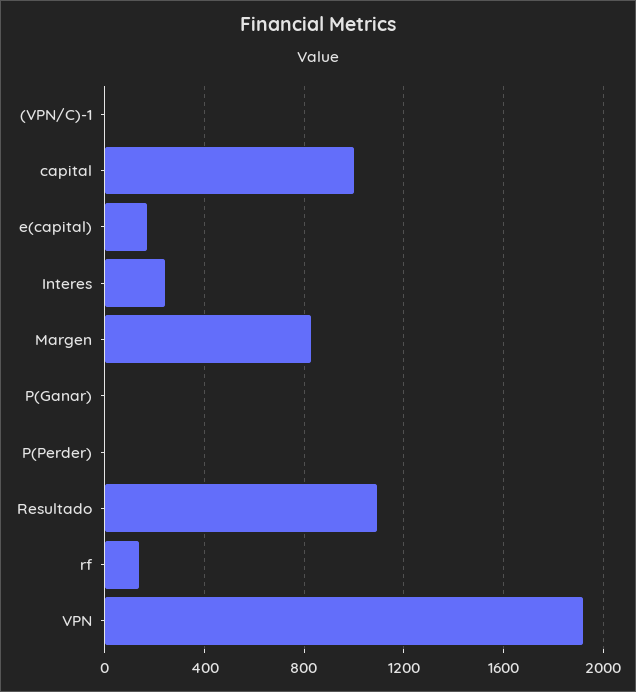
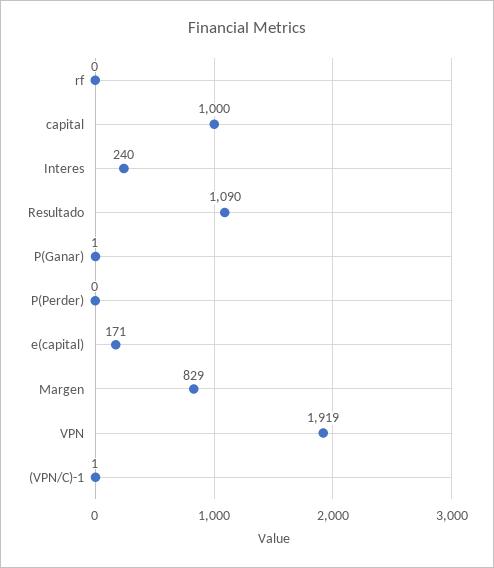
rf: 150 -> 0

